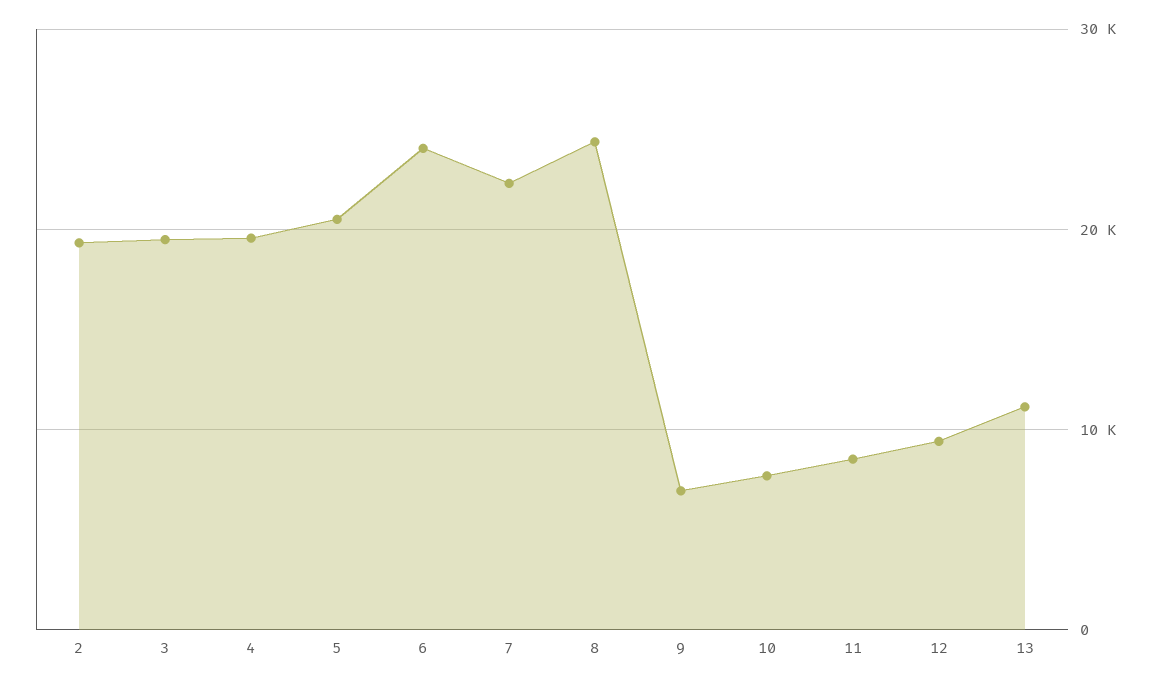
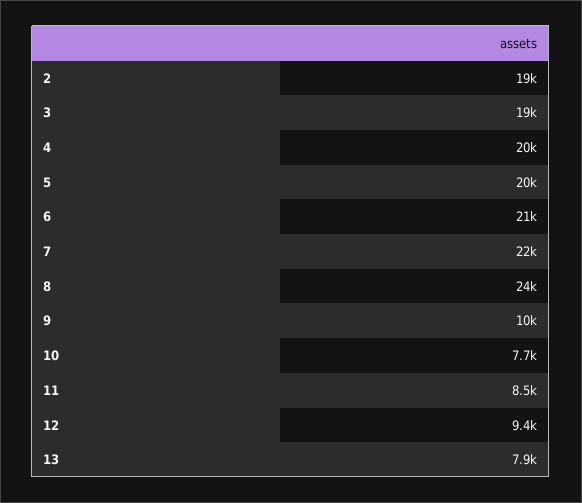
6: 24000 -> 21000
9: 7000 -> 10000
13: 11000 -> 7900

